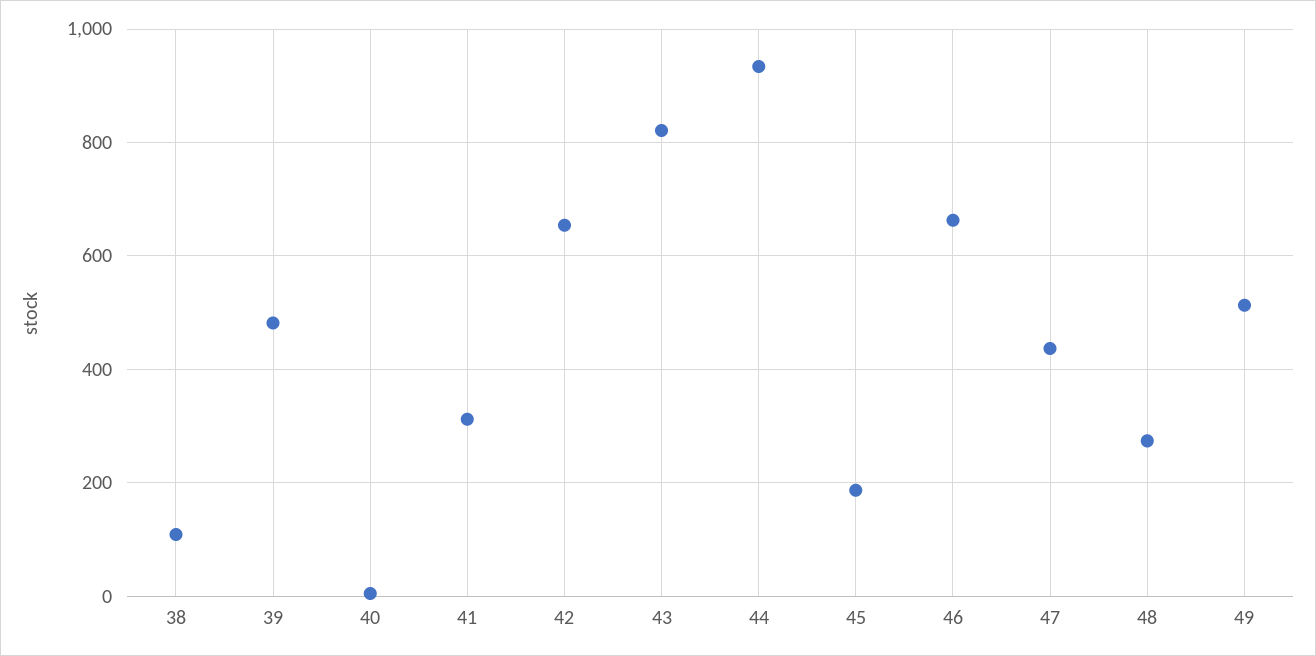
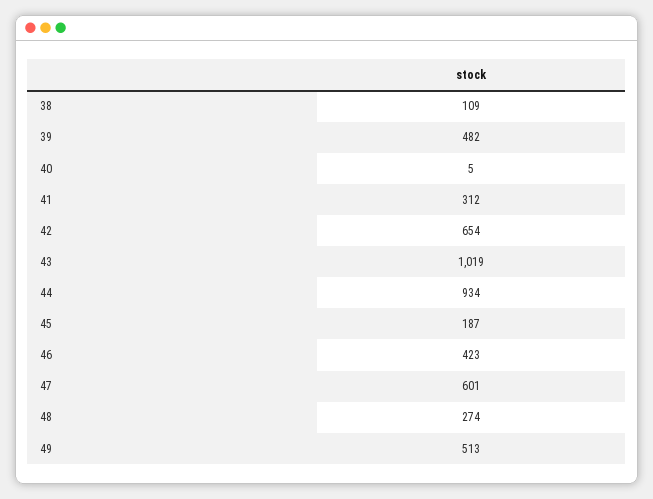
43: 820 -> 1019
46: 660 -> 423
47: 440 -> 601

